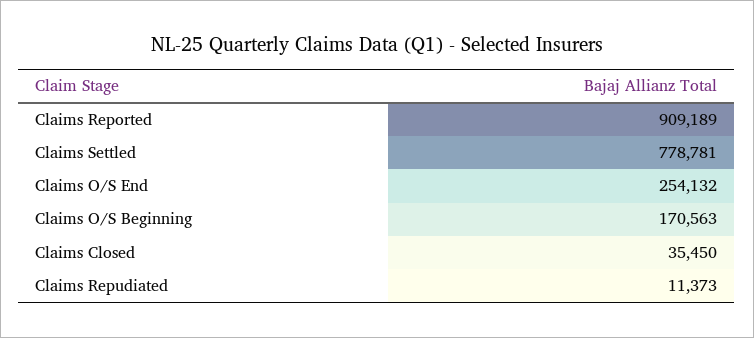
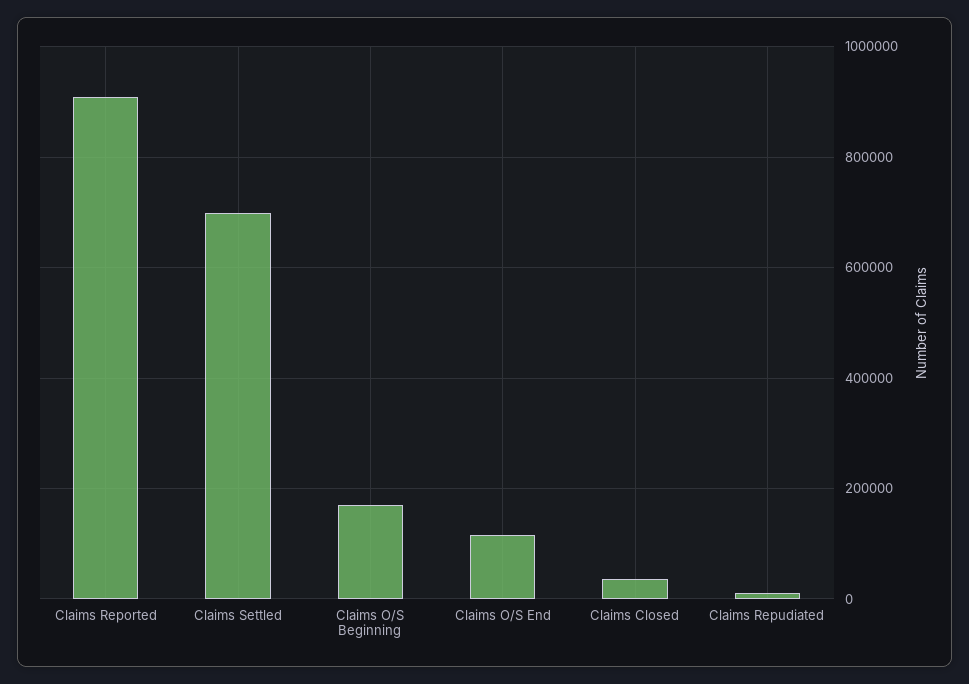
Claims Settled: 778781 -> 700000
Claims O/S End: 254132 -> 120000

